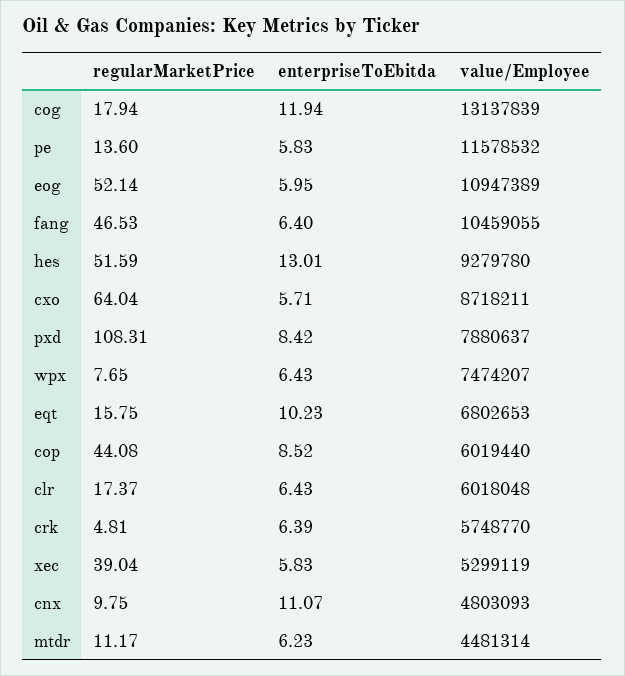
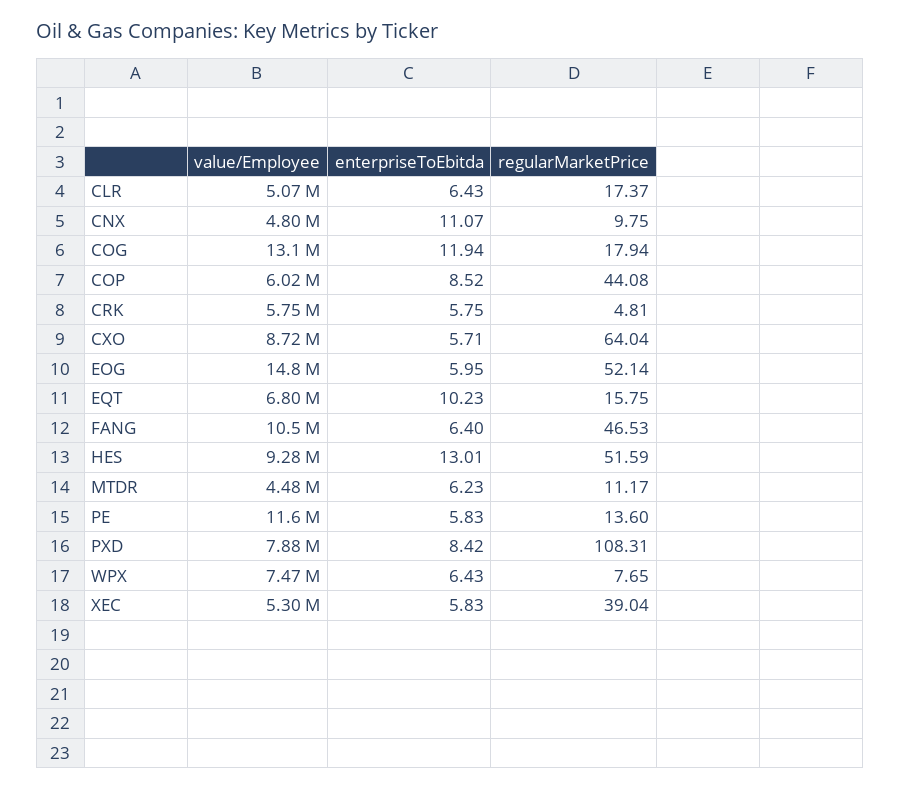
value/Employee, eog: 10947389 -> 14800000
value/Employee, clr: 6018048 -> 5070000
enterpriseToEbitda, crk: 6.39 -> 5.75

